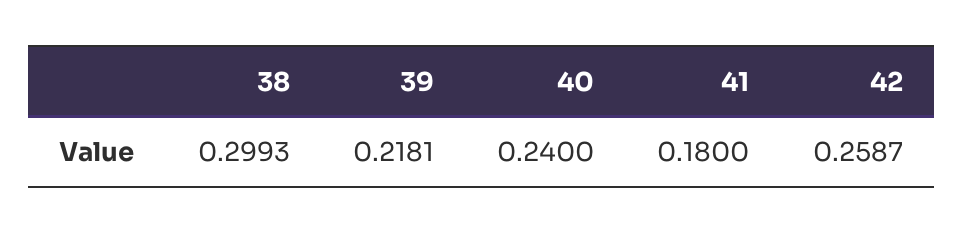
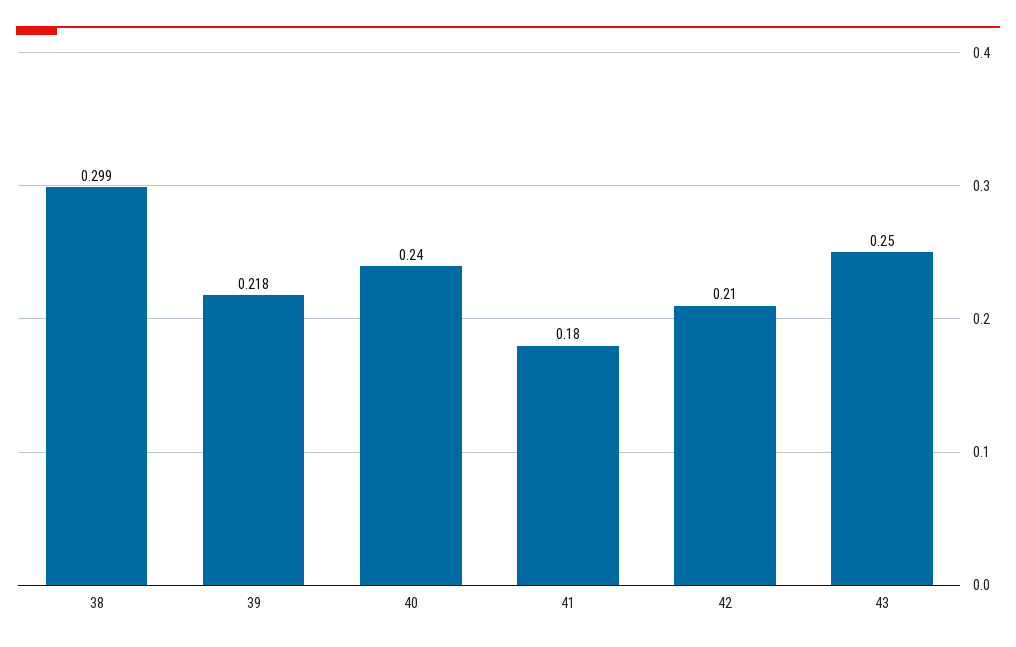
42: 0.2587 -> 0.21
43: none -> 0.25

